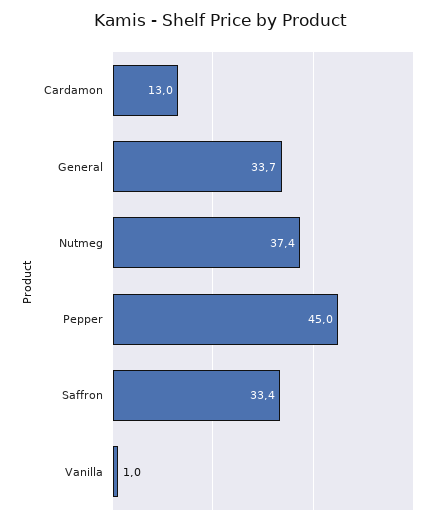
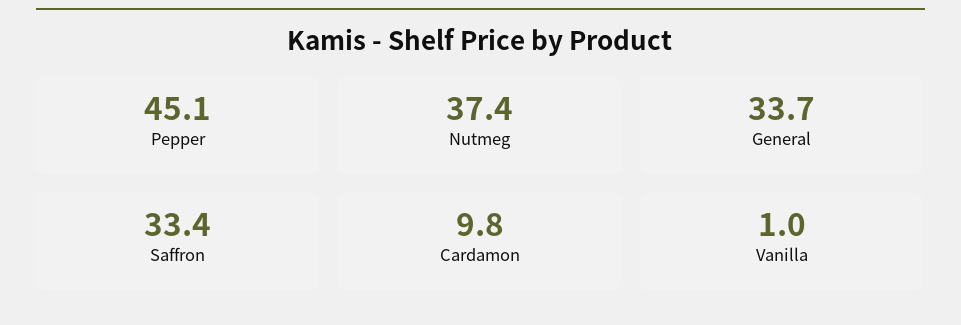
Cardamon: 13 -> 9.8
Pepper: 45 -> 45.1

